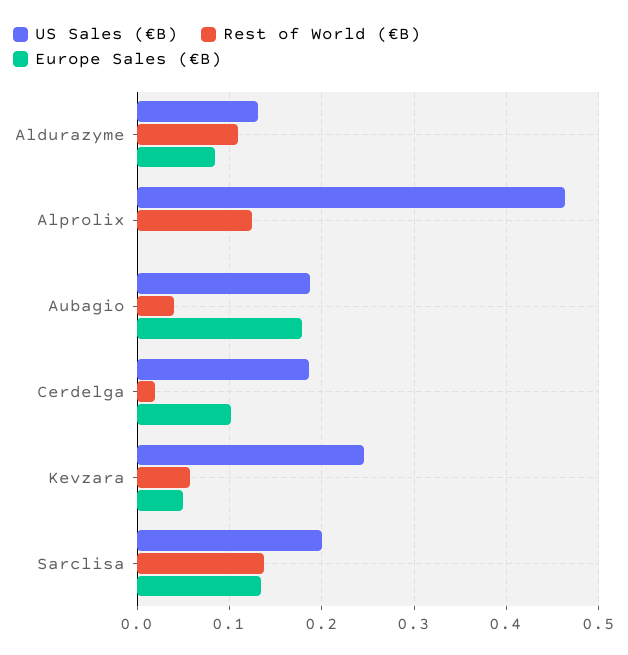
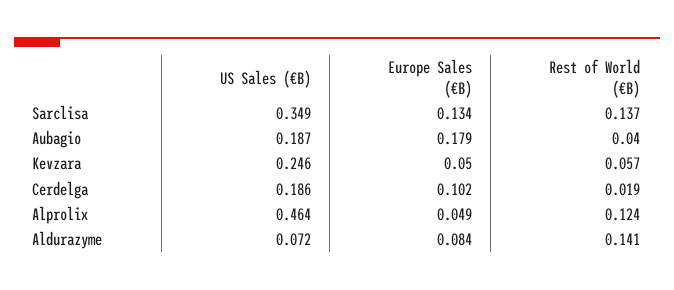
US Sales (€B), Aldurazyme: 0.13 -> 0.072
Rest of World (€B), Aldurazyme: 0.11 -> 0.141
Europe Sales (€B), Alprolix: 0 -> 0.049
US Sales (€B), Sarclisa: 0.2 -> 0.349

